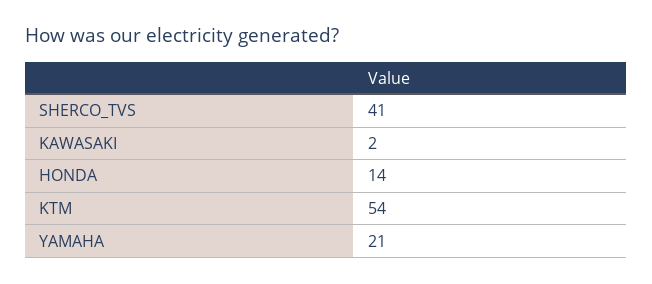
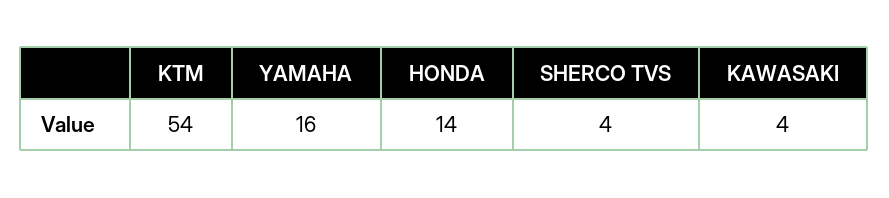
SHERCO_TVS: 41 -> 4
KAWASAKI: 2 -> 4
YAMAHA: 21 -> 16

